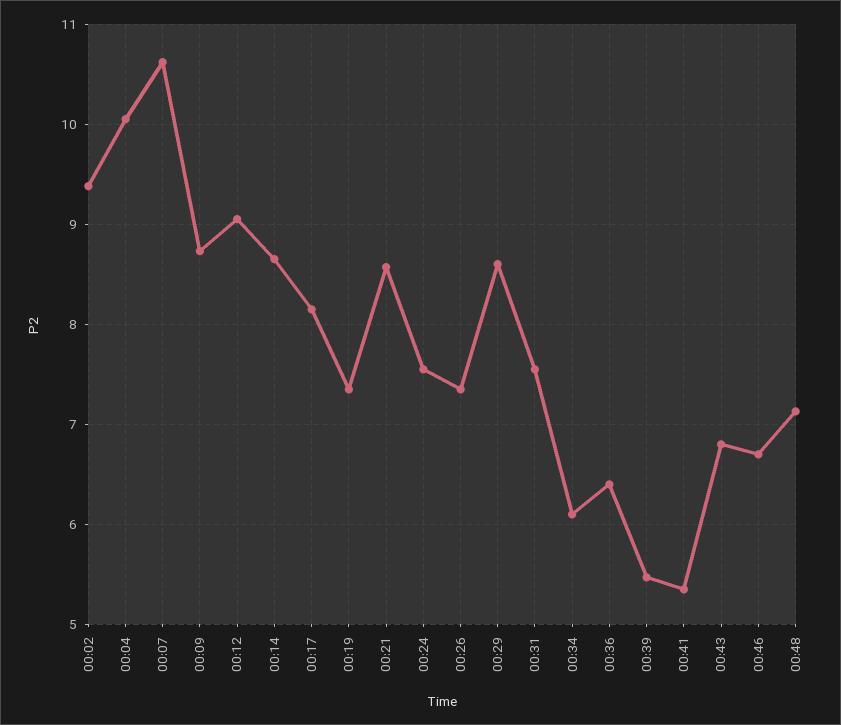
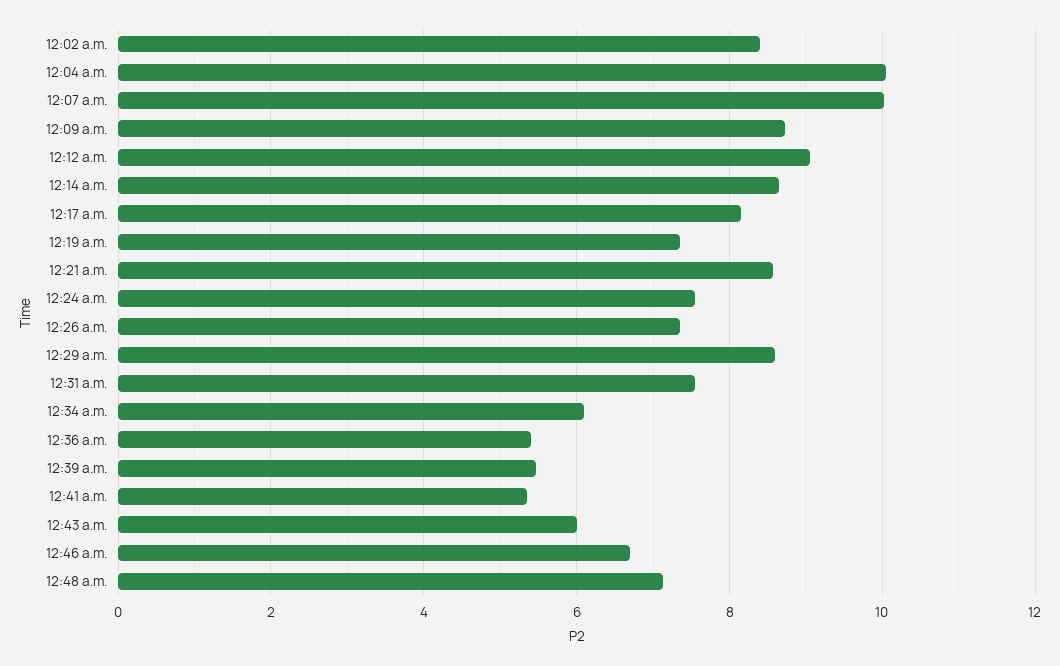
00:02: 9.4 -> 8.4
00:07: 10.6 -> 10
00:36: 6.4 -> 5.4
00:43: 6.8 -> 6

